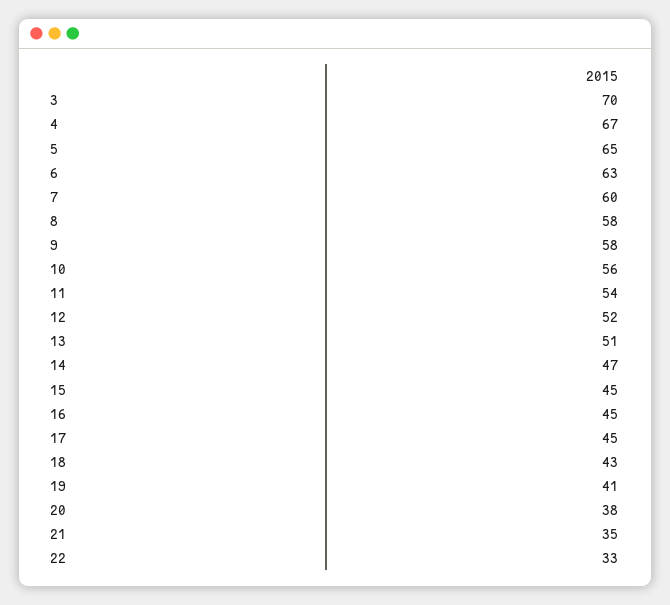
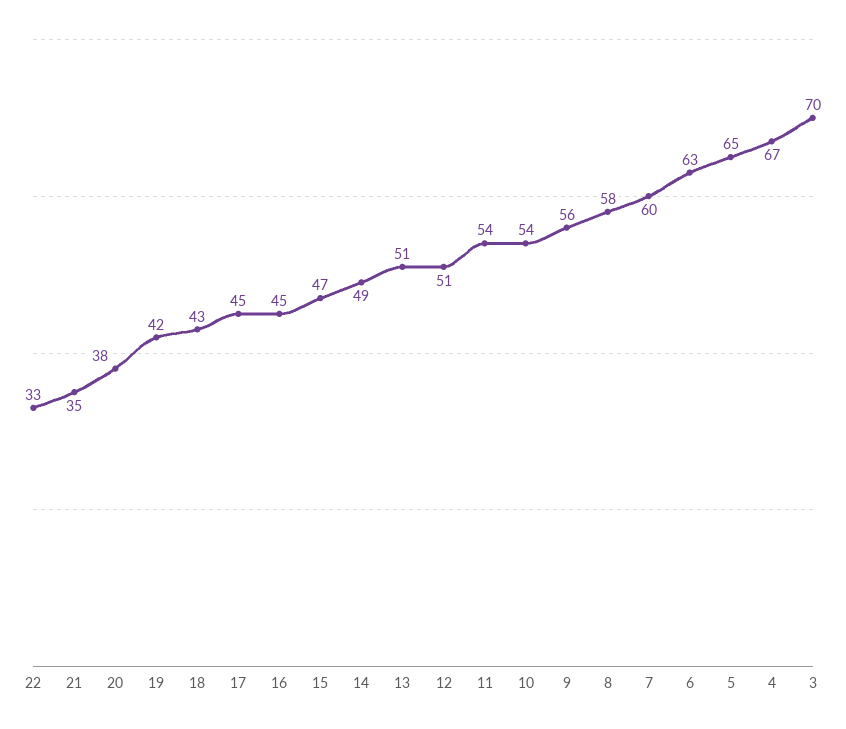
9: 58 -> 56
10: 56 -> 54
12: 52 -> 51
14: 47 -> 49
15: 45 -> 47
19: 41 -> 42

